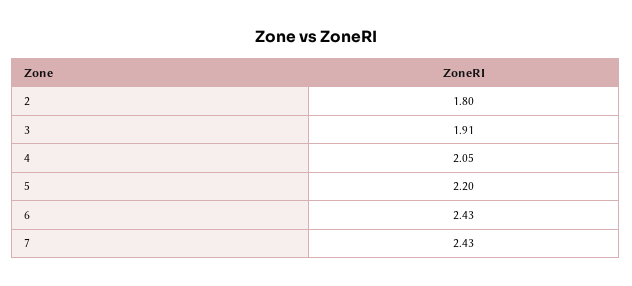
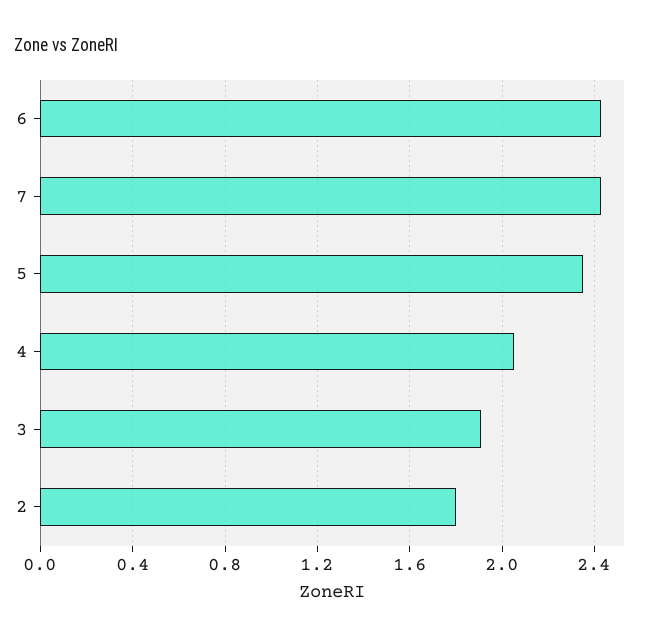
5: 2.2 -> 2.35

